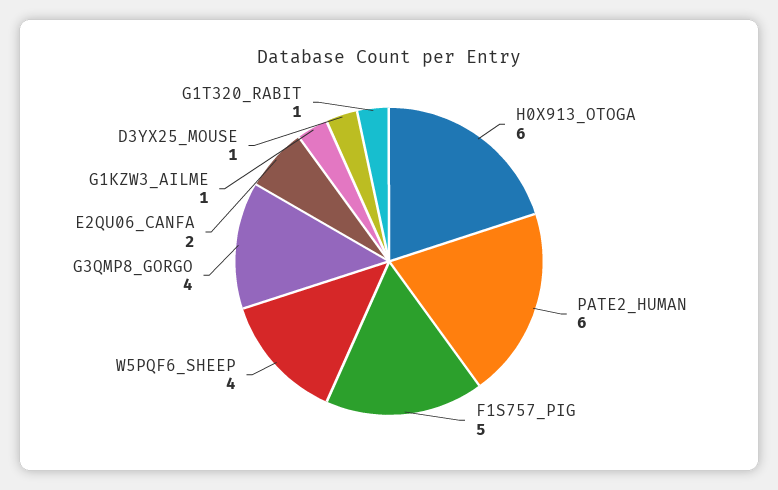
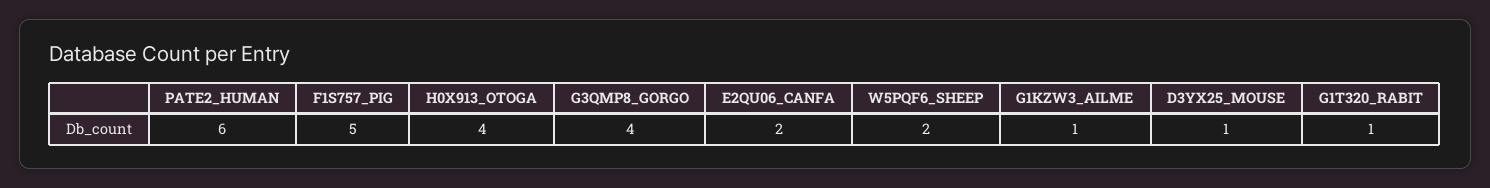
H0X913_OTOGA: 6 -> 4
W5PQF6_SHEEP: 4 -> 2

